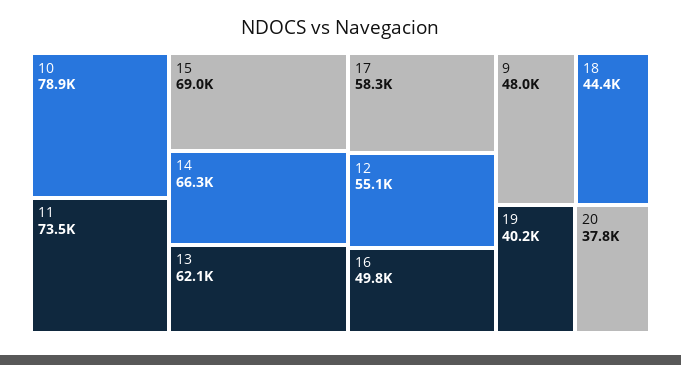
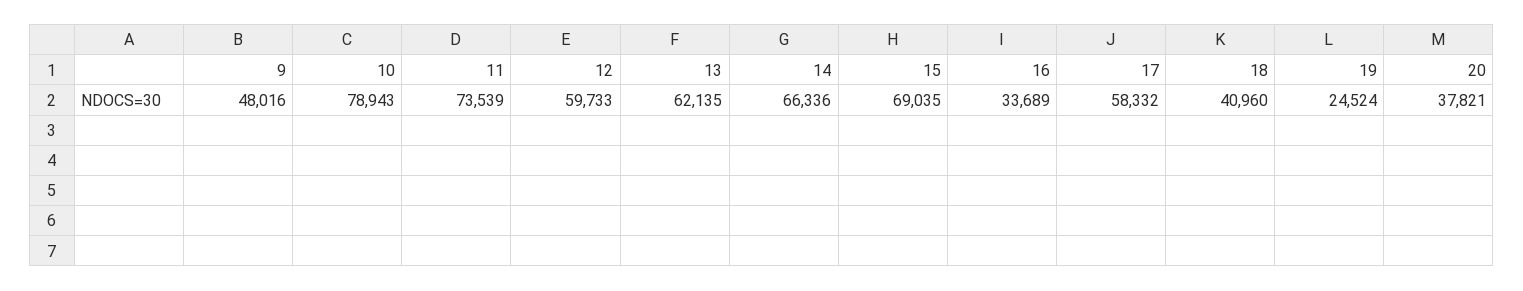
12: 55100 -> 59733
16: 49800 -> 33689
18: 44400 -> 40960
19: 40200 -> 24524

